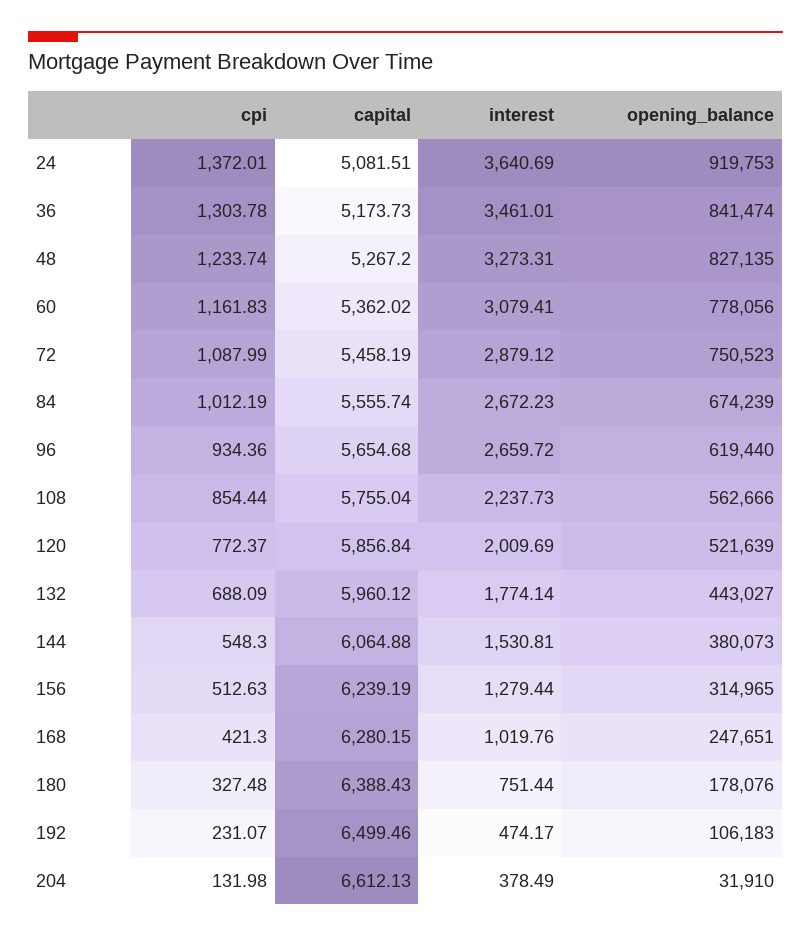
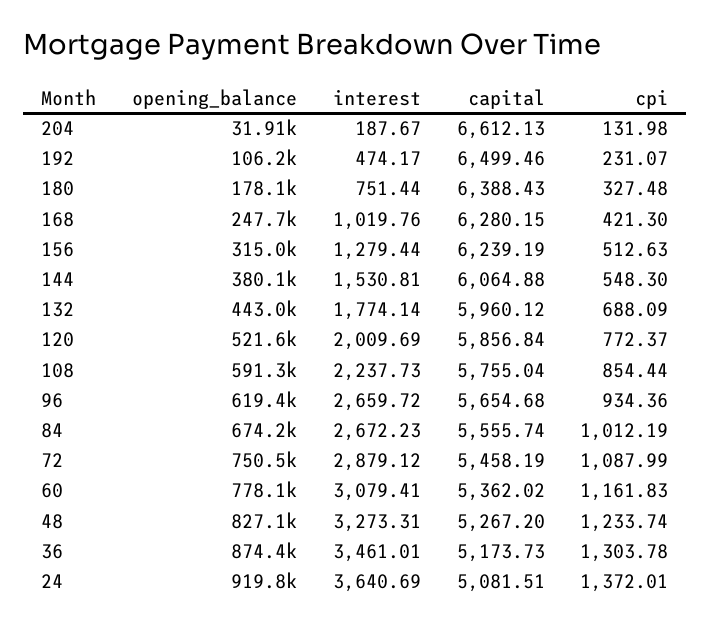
opening_balance, 36: 841474 -> 874400
opening_balance, 108: 562666 -> 591300
interest, 204: 378.49 -> 187.67

